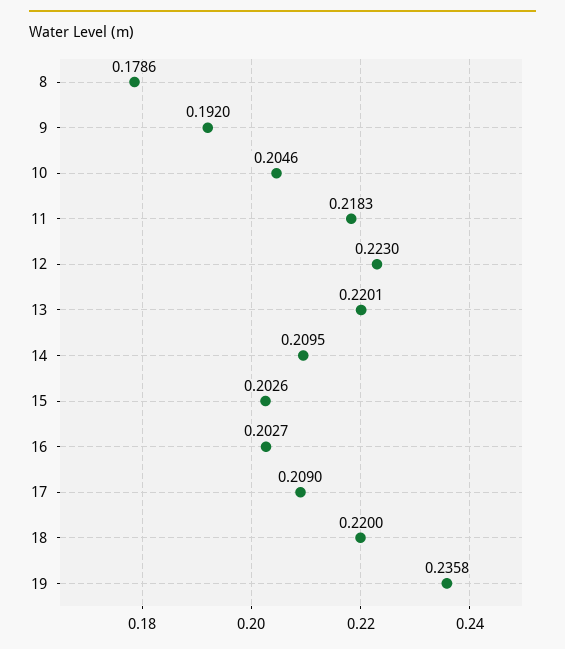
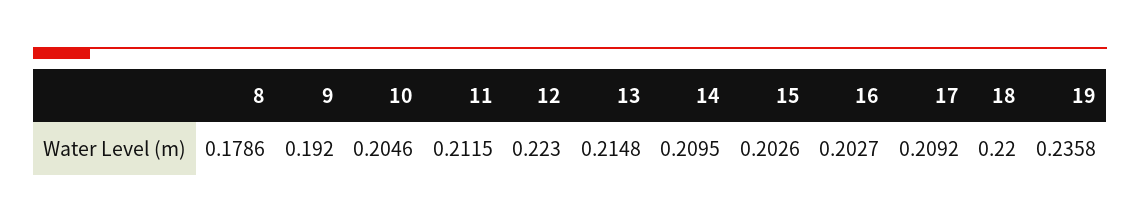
11: 0.2183 -> 0.2115
13: 0.2201 -> 0.2148
17: 0.209 -> 0.2092

